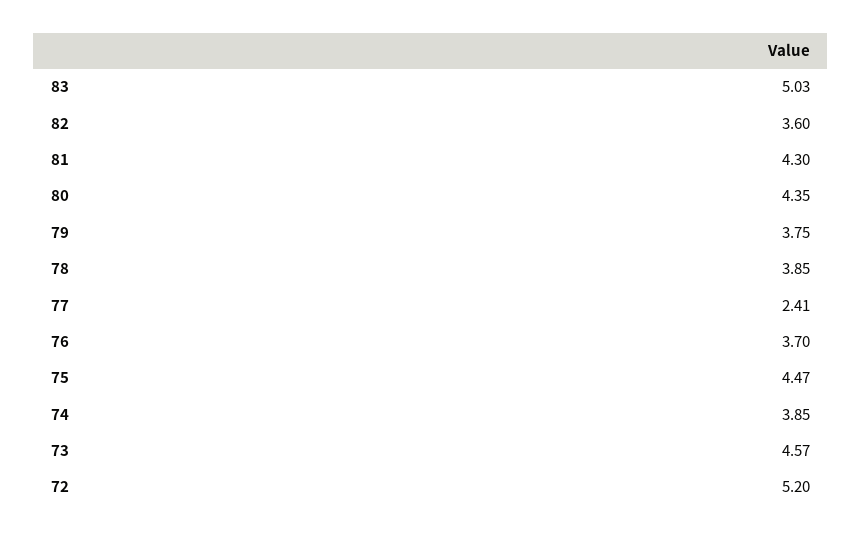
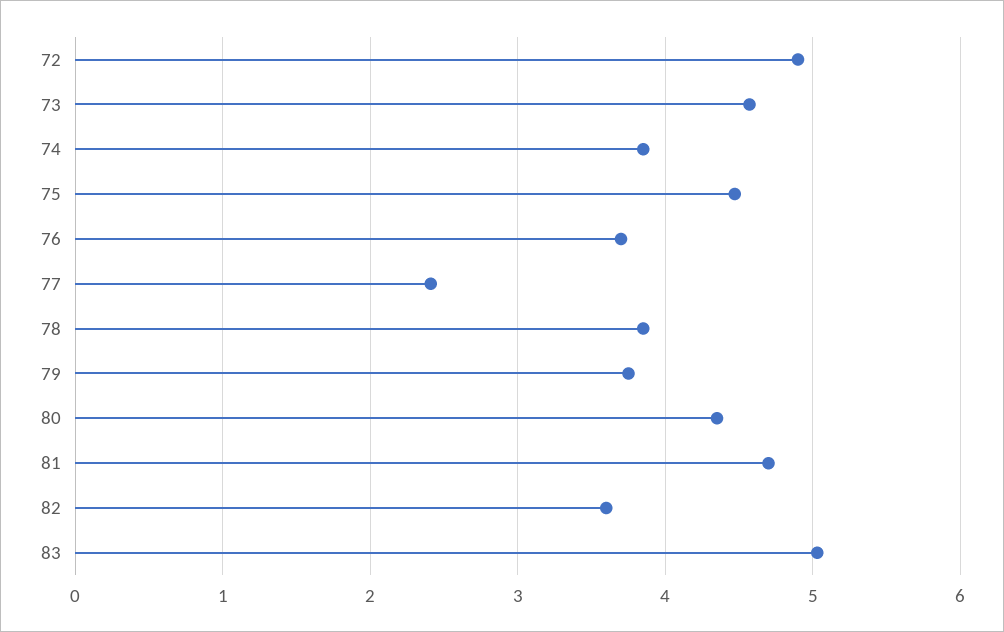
81: 4.3 -> 4.7
72: 5.2 -> 4.9

